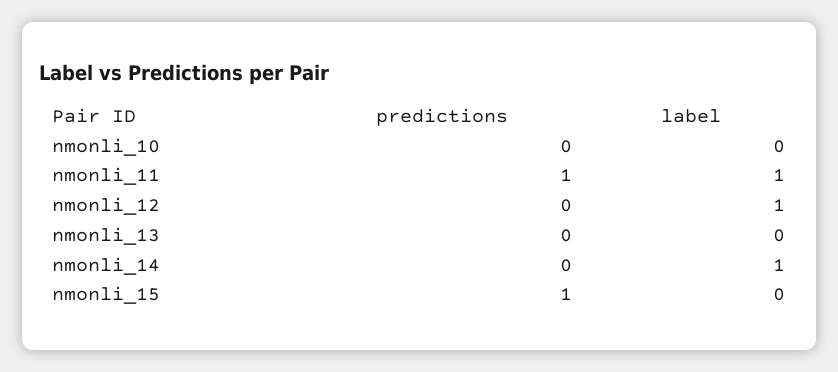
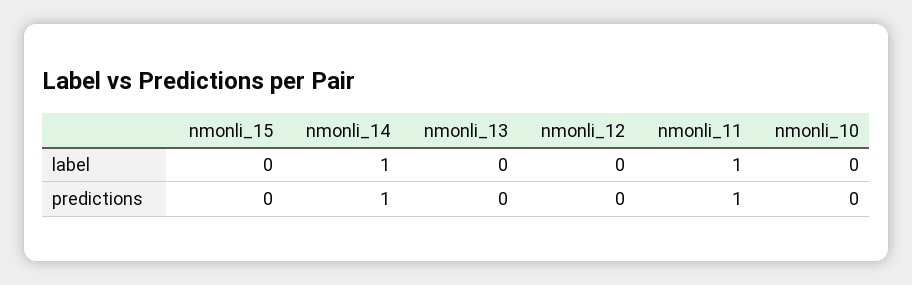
label, nmonli_12: 1 -> 0
predictions, nmonli_14: 0 -> 1
predictions, nmonli_15: 1 -> 0

